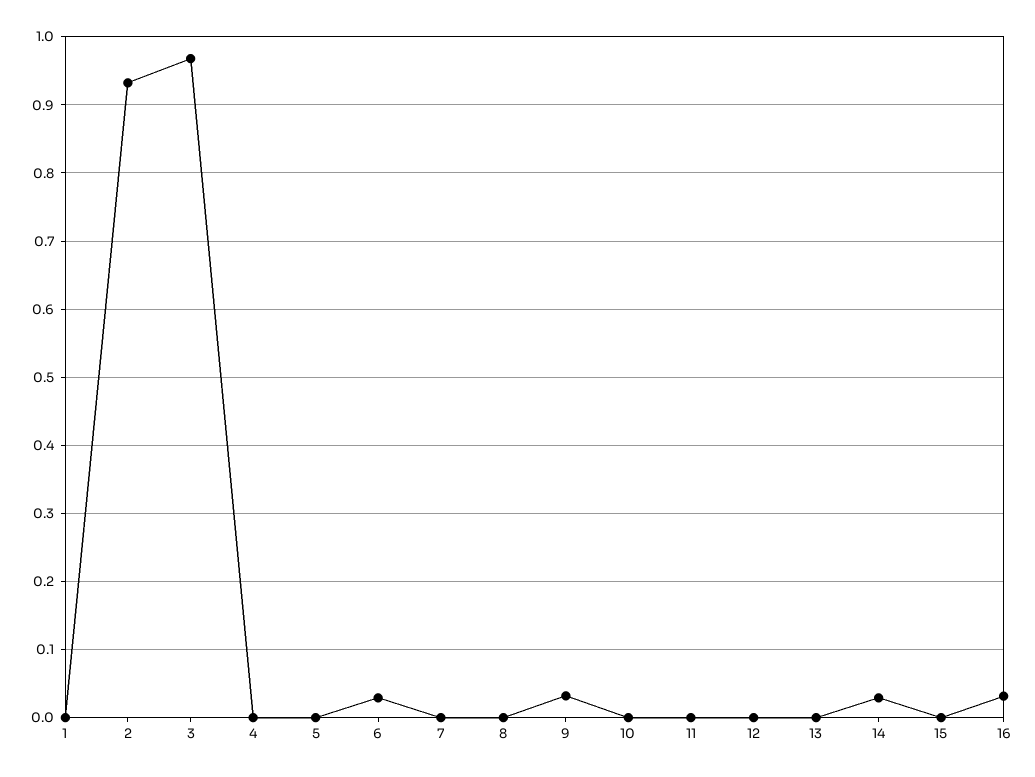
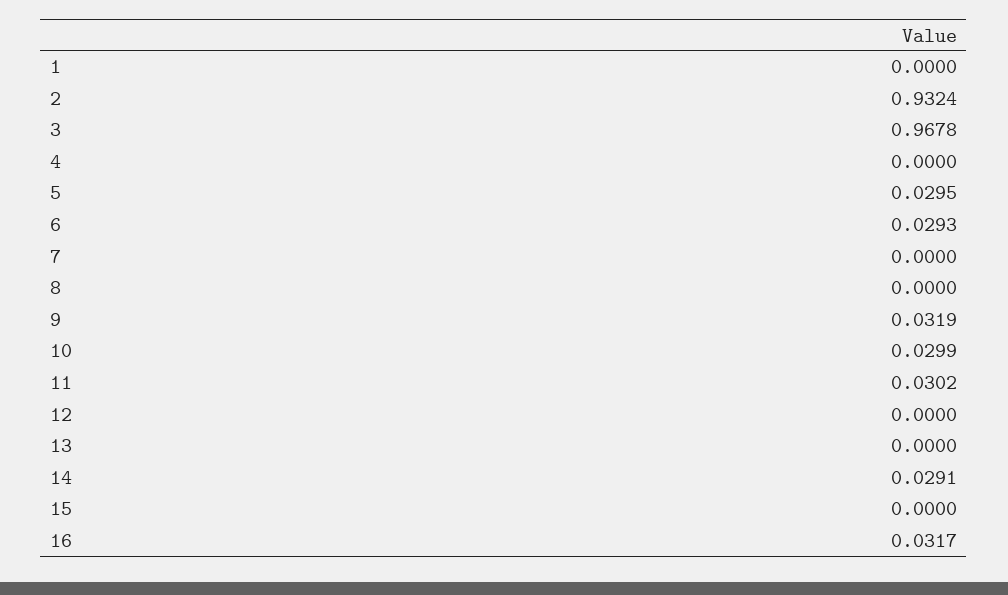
5: 0 -> 0.0295
10: 0 -> 0.0299
11: 0 -> 0.0302

